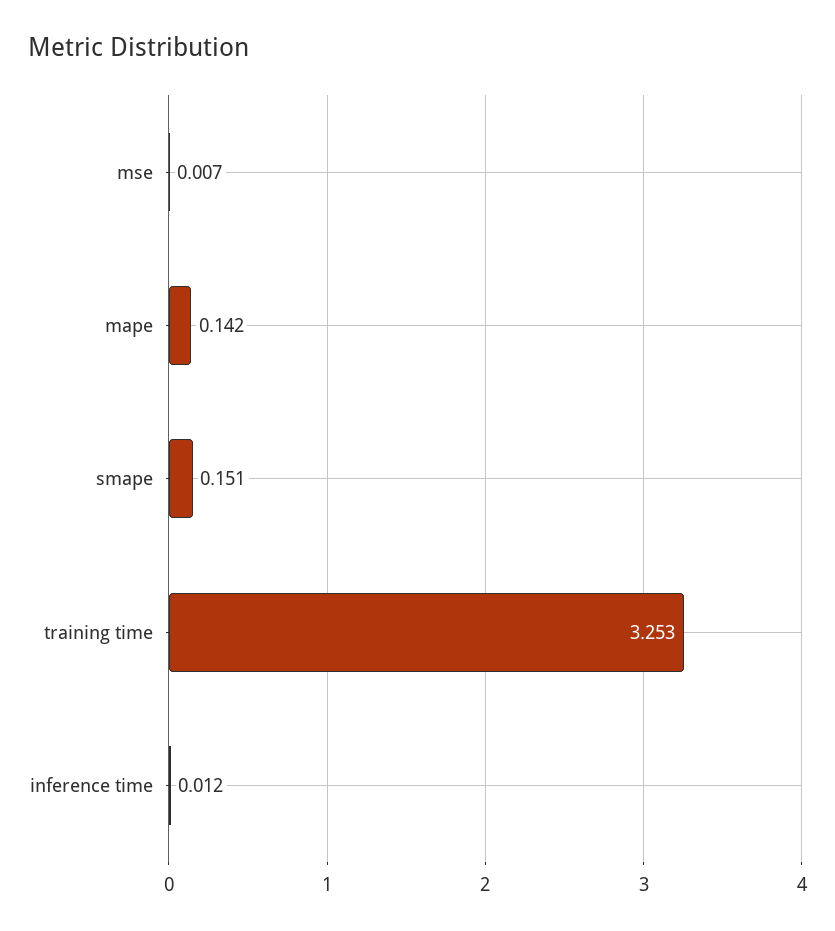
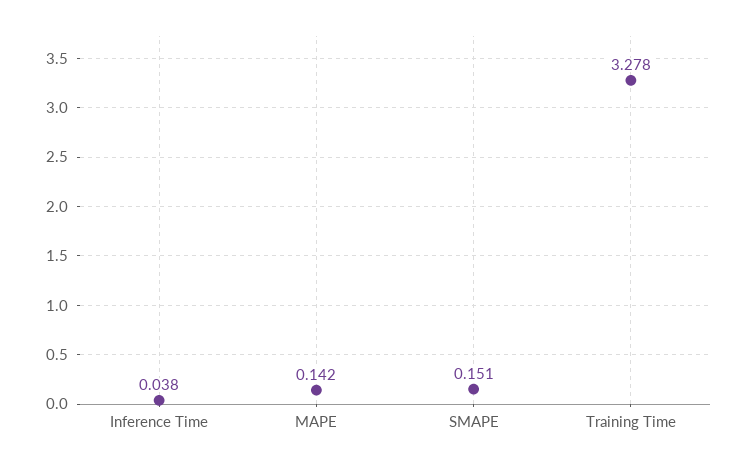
mse: 0.007 -> none
training time: 3.253 -> 3.278
inference time: 0.012 -> 0.038

